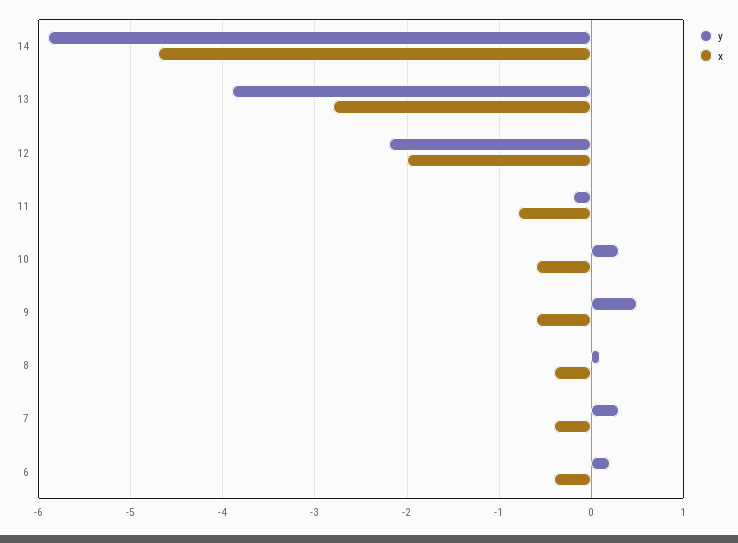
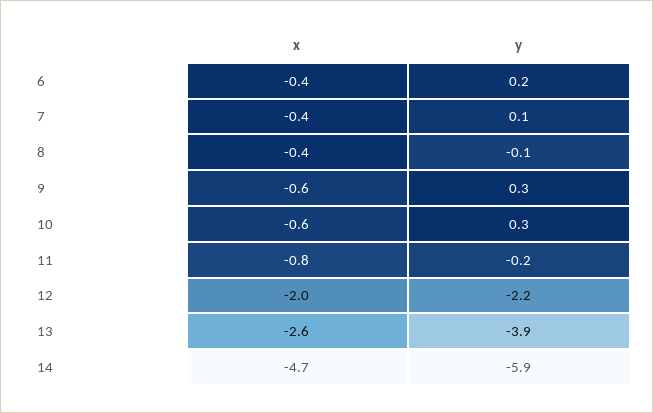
x, 13: -2.8 -> -2.6
y, 9: 0.5 -> 0.3
y, 8: 0.1 -> -0.1
y, 7: 0.3 -> 0.1

